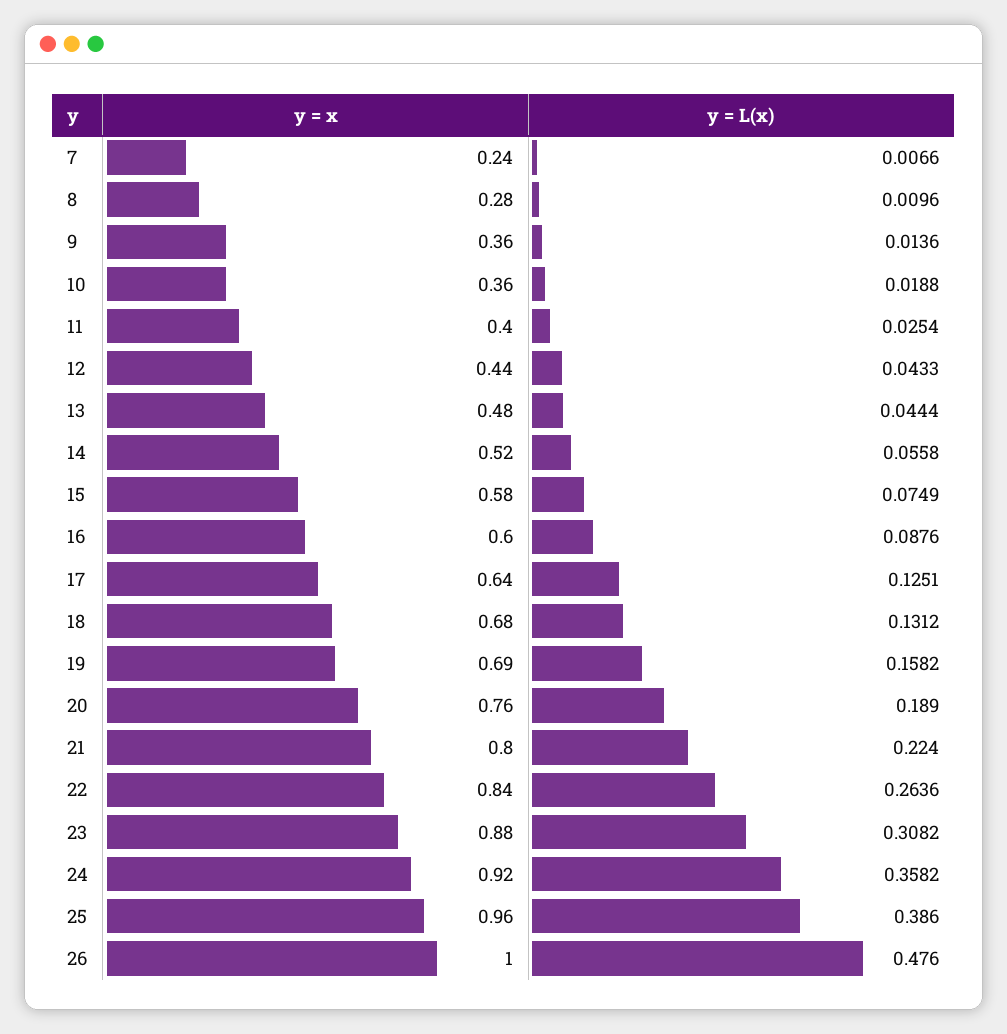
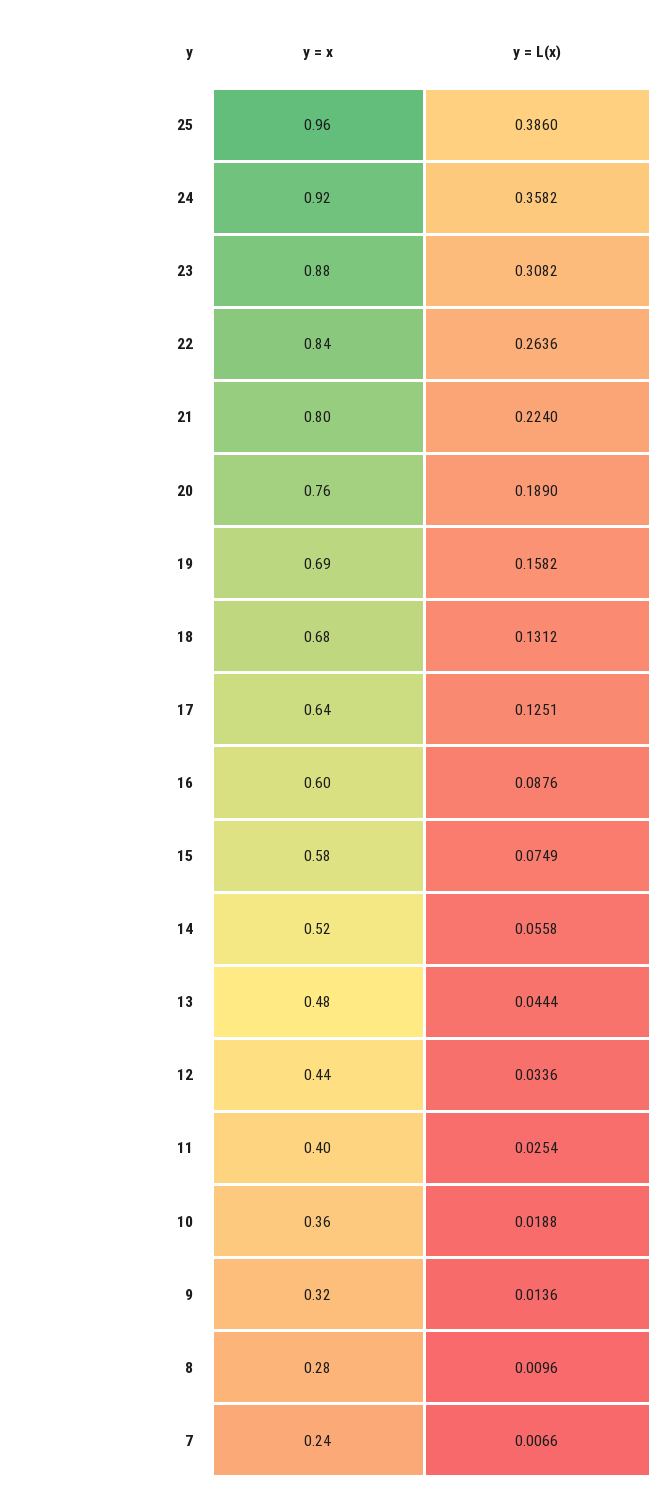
y = x, 9: 0.36 -> 0.32
y = L(x), 12: 0.0433 -> 0.0336
y = x, 26: 1 -> none
y = L(x), 26: 0.476 -> none

